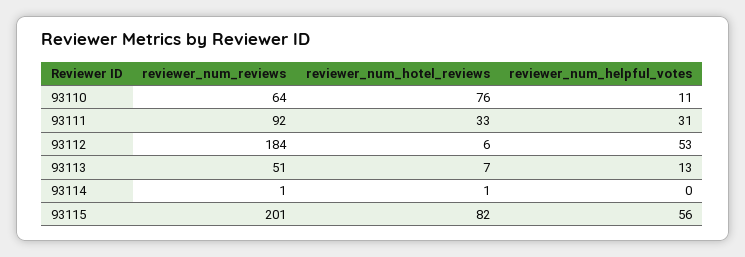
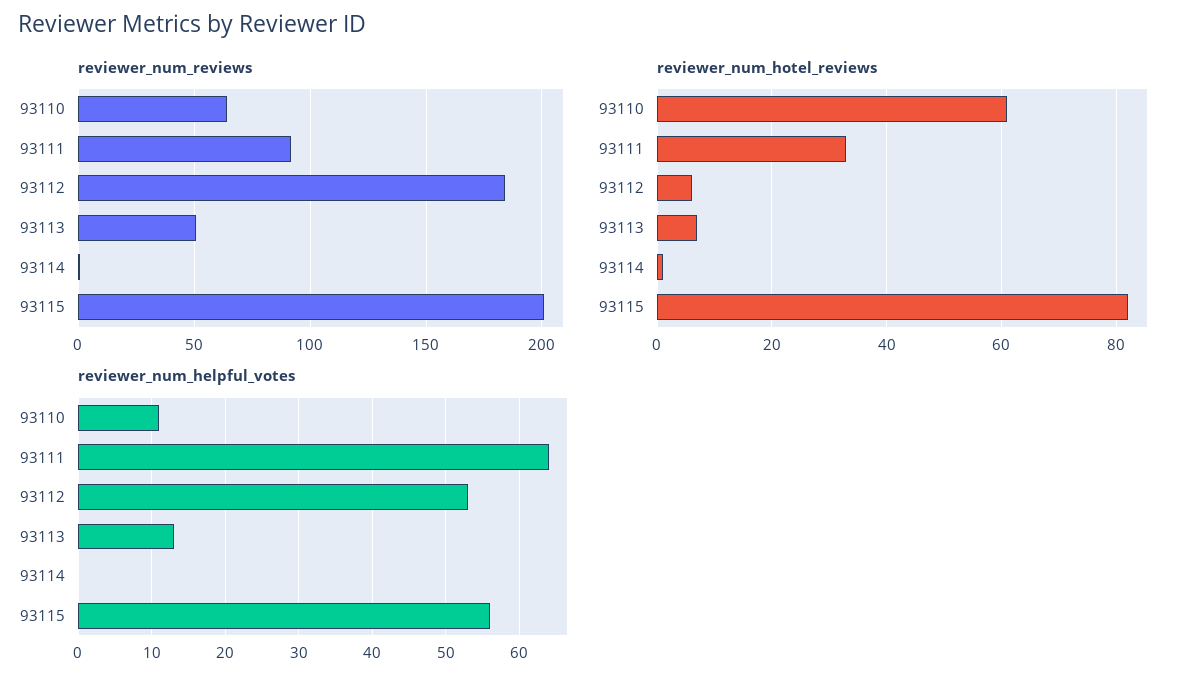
reviewer_num_hotel_reviews, 93110: 76 -> 60
reviewer_num_helpful_votes, 93111: 31 -> 64

